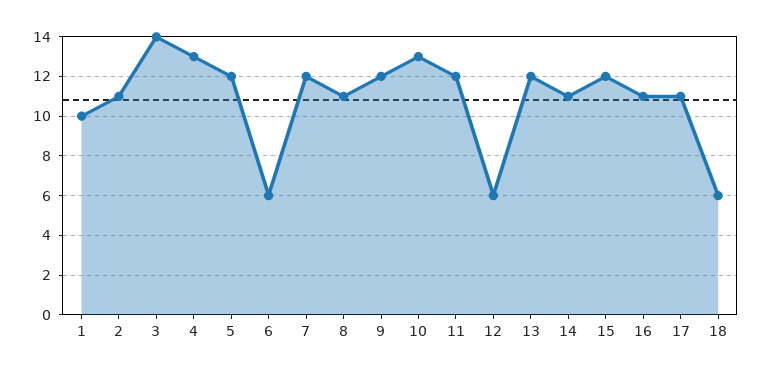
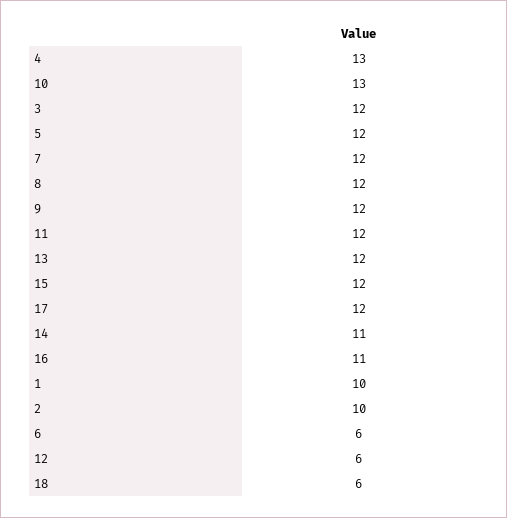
2: 11 -> 10
3: 14 -> 12
8: 11 -> 12
17: 11 -> 12

